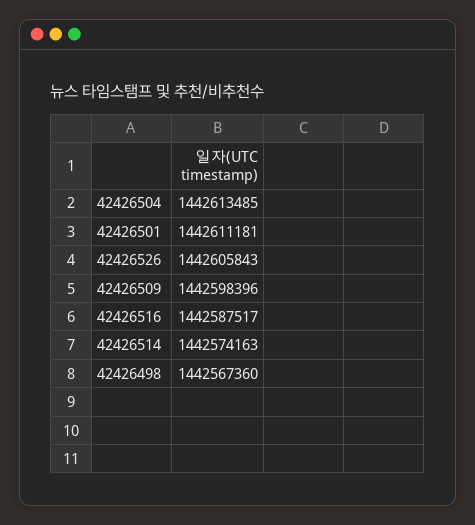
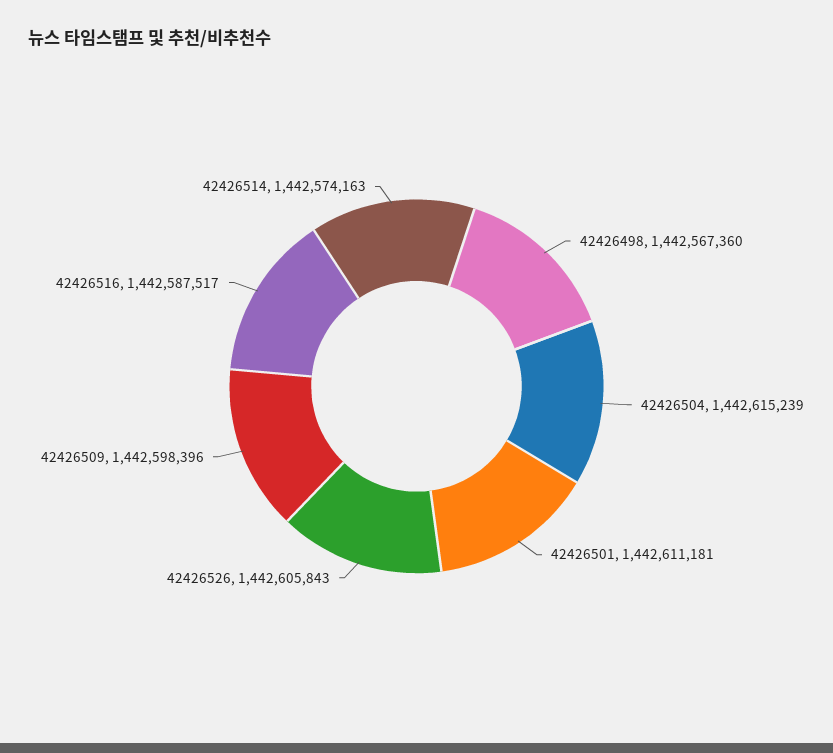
42426504: 1442613485 -> 1442615239

